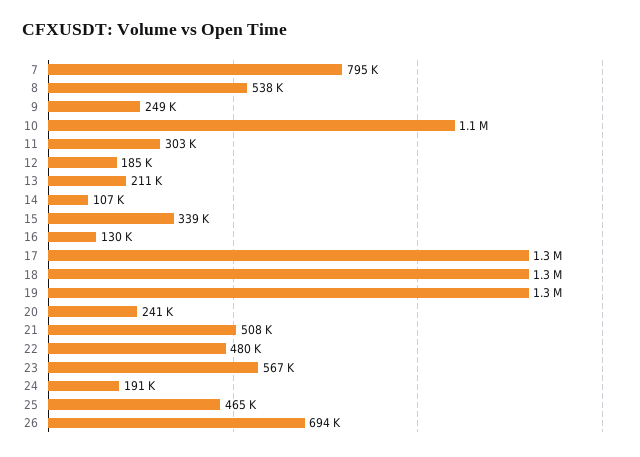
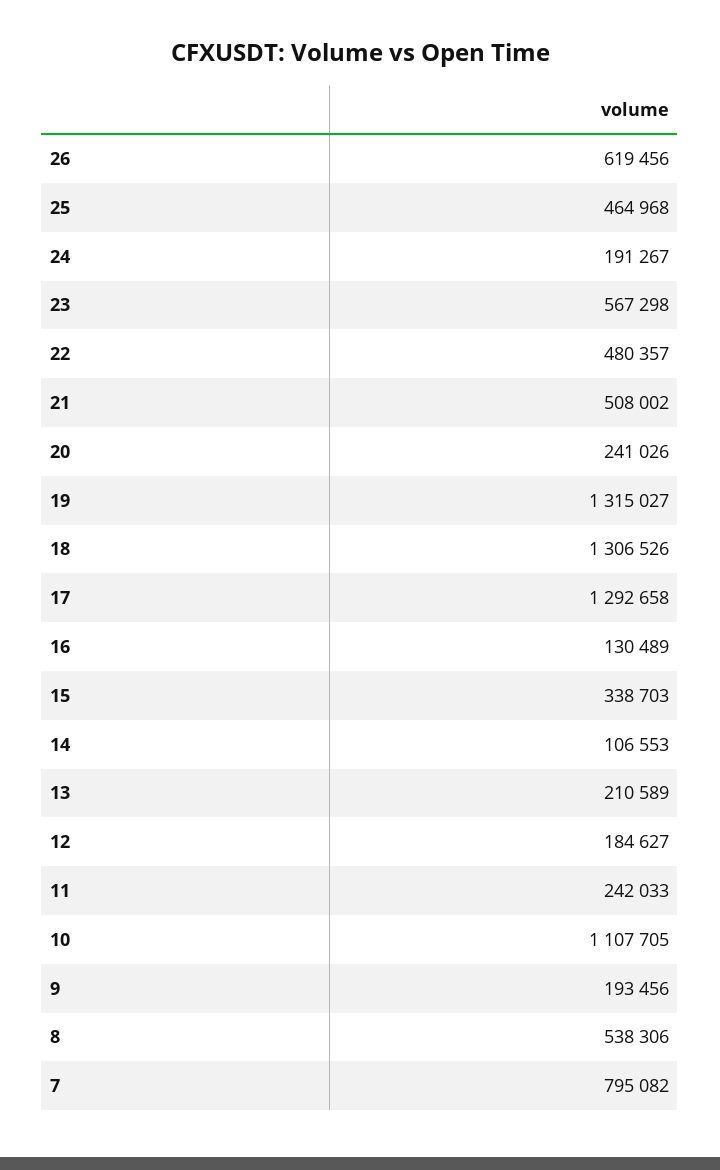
9: 249000 -> 193456
11: 303000 -> 242033
26: 694000 -> 619456

